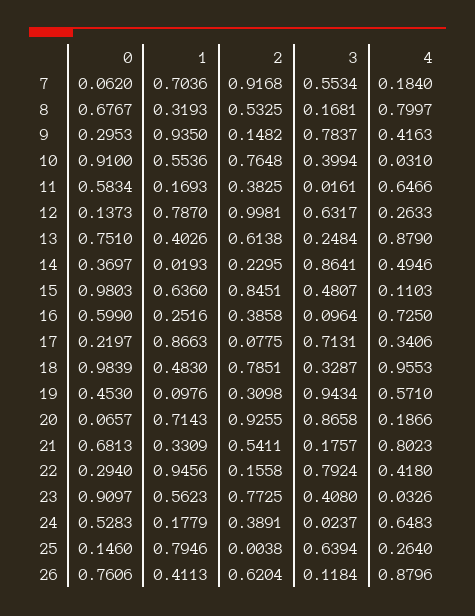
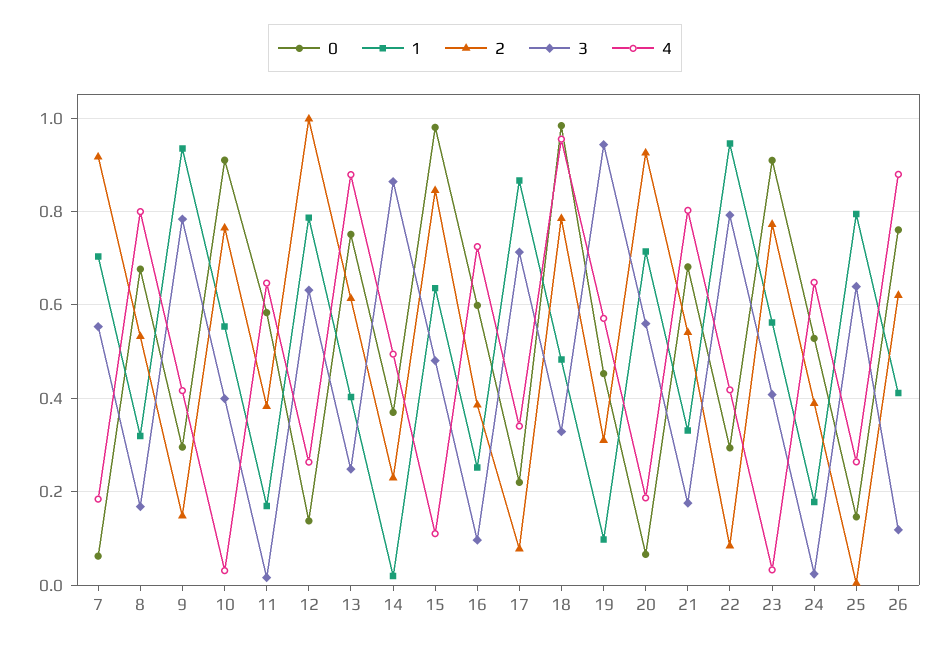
3, 20: 0.8658 -> 0.56
2, 22: 0.1558 -> 0.08

